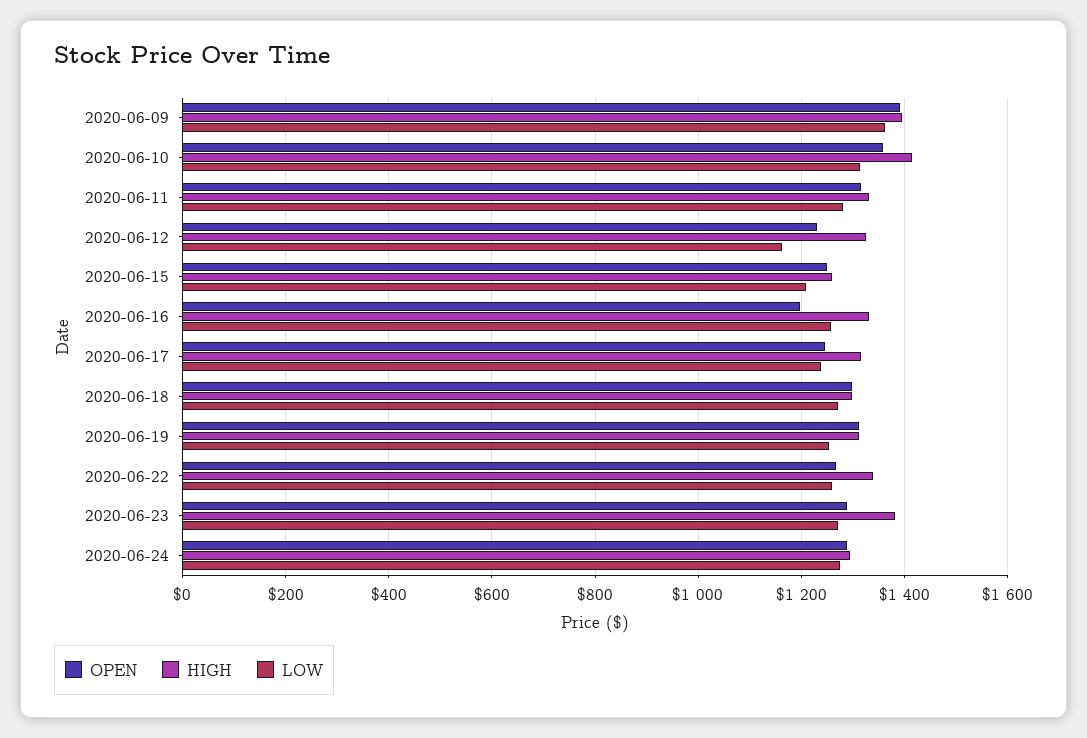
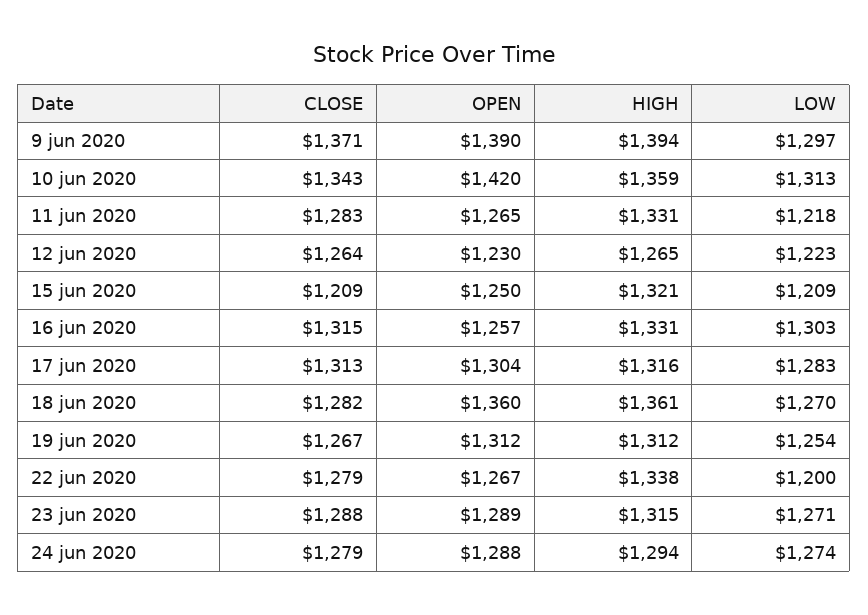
LOW, 2020-06-09: 1360 -> 1297
OPEN, 2020-06-10: 1360 -> 1420
HIGH, 2020-06-10: 1420 -> 1359
OPEN, 2020-06-11: 1320 -> 1265
LOW, 2020-06-11: 1280 -> 1218
HIGH, 2020-06-12: 1320 -> 1265
LOW, 2020-06-12: 1160 -> 1223
HIGH, 2020-06-15: 1260 -> 1321
OPEN, 2020-06-16: 1200 -> 1257
LOW, 2020-06-16: 1260 -> 1303
OPEN, 2020-06-17: 1240 -> 1304
LOW, 2020-06-17: 1240 -> 1283
OPEN, 2020-06-18: 1300 -> 1360
HIGH, 2020-06-18: 1300 -> 1361
LOW, 2020-06-22: 1260 -> 1200
HIGH, 2020-06-23: 1380 -> 1315
CLOSE, 2020-06-09: none -> 1371
CLOSE, 2020-06-10: none -> 1343
CLOSE, 2020-06-11: none -> 1283
CLOSE, 2020-06-12: none -> 1264
CLOSE, 2020-06-15: none -> 1209
CLOSE, 2020-06-16: none -> 1315
CLOSE, 2020-06-17: none -> 1313
CLOSE, 2020-06-18: none -> 1282
CLOSE, 2020-06-19: none -> 1267
CLOSE, 2020-06-22: none -> 1279
CLOSE, 2020-06-23: none -> 1288
CLOSE, 2020-06-24: none -> 1279

